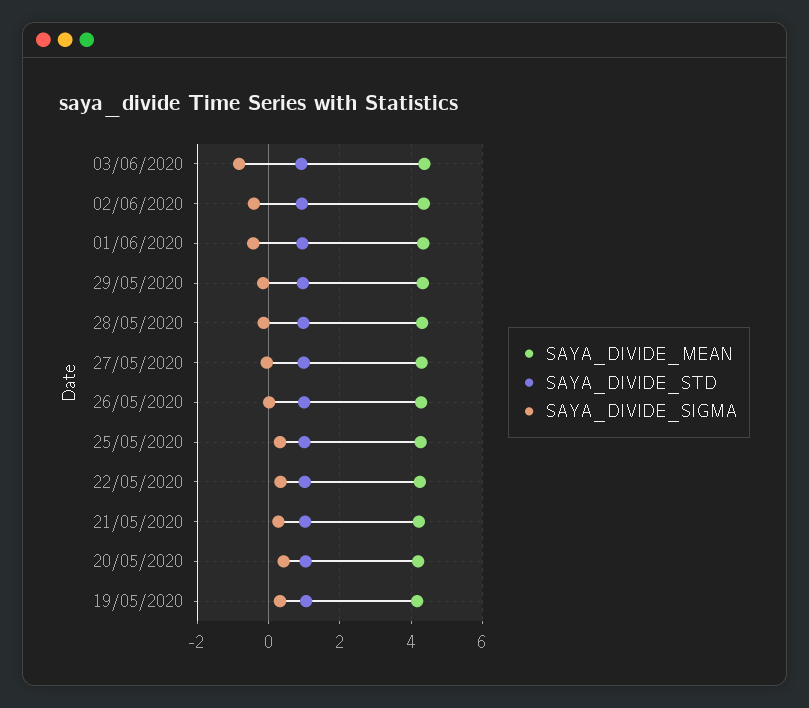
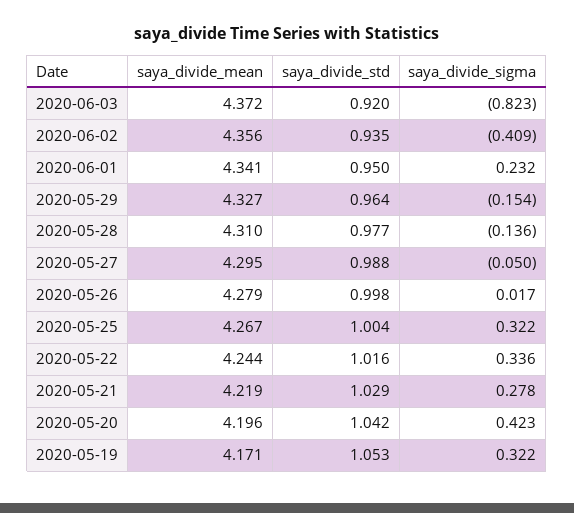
SAYA_DIVIDE_SIGMA, 01/06/2020: -0.4 -> 0.232

